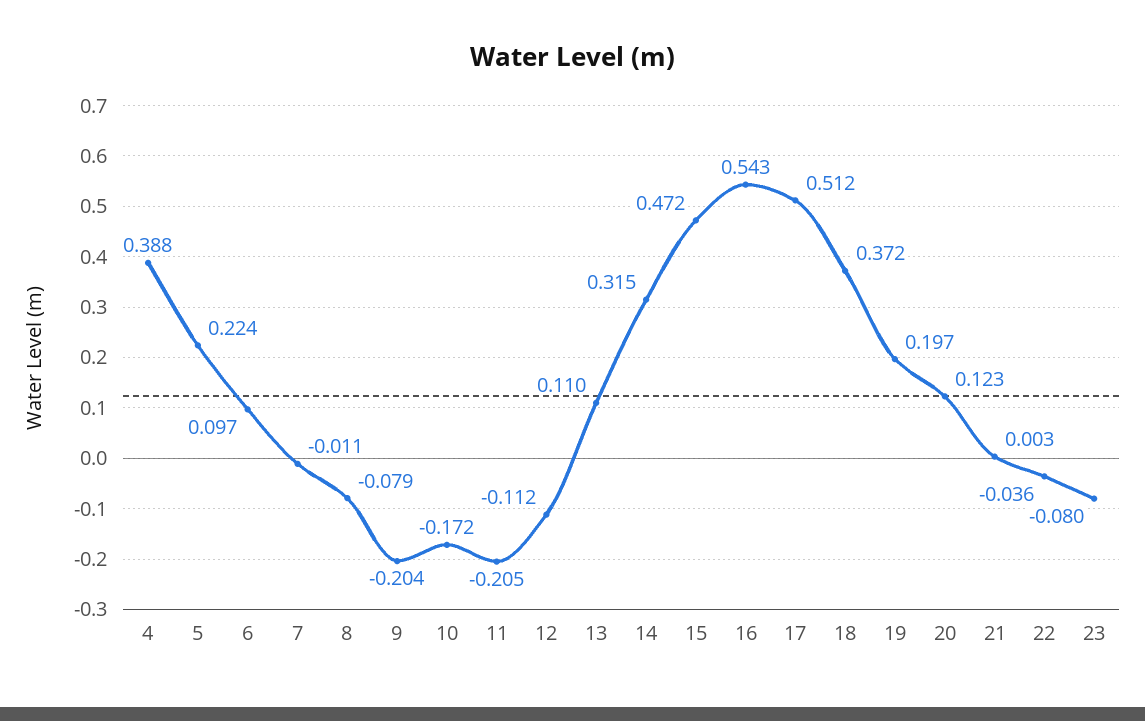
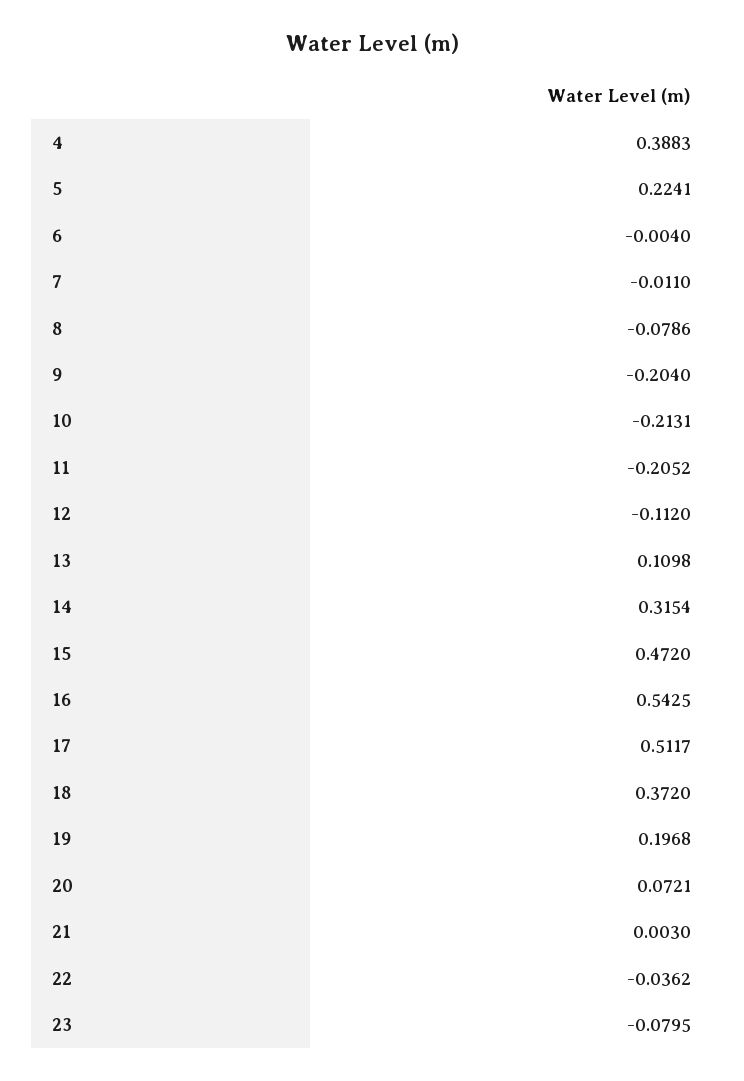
6: 0.097 -> -0.004
10: -0.172 -> -0.2131
20: 0.123 -> 0.0721

